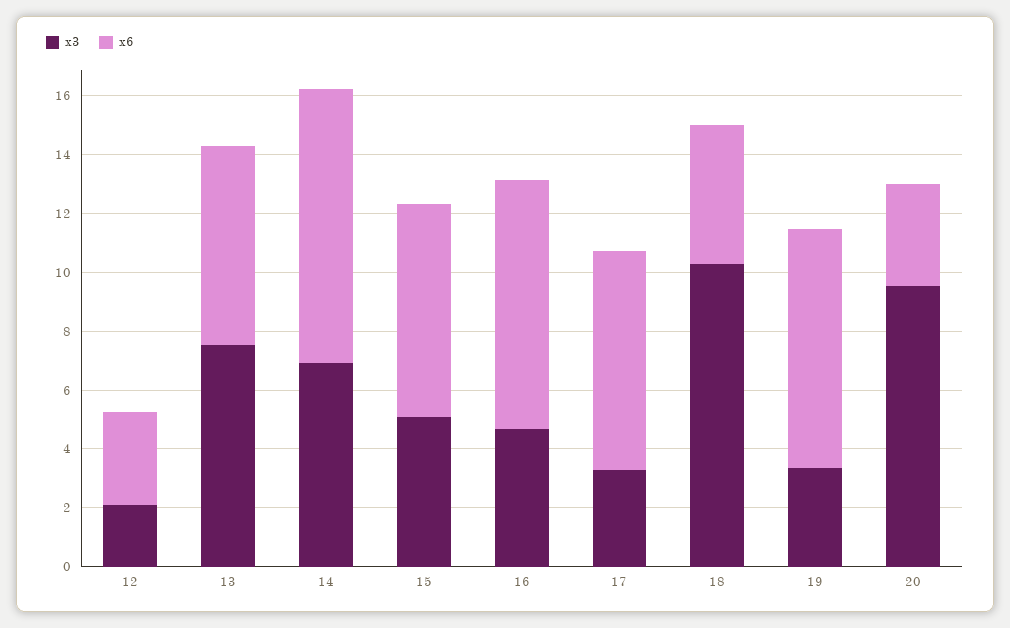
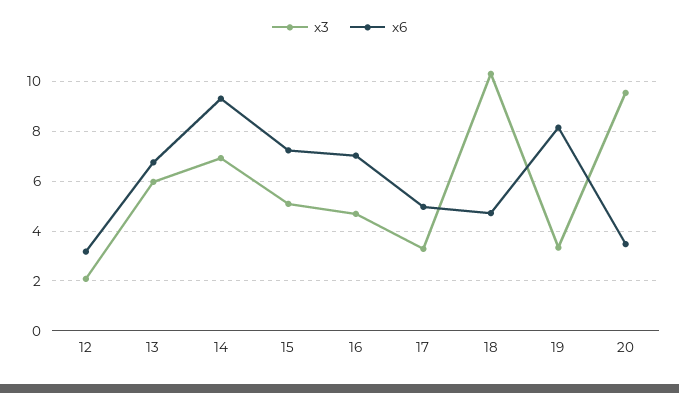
x3, 13: 7.5 -> 6
x6, 16: 8.5 -> 7
x6, 17: 7.5 -> 5

